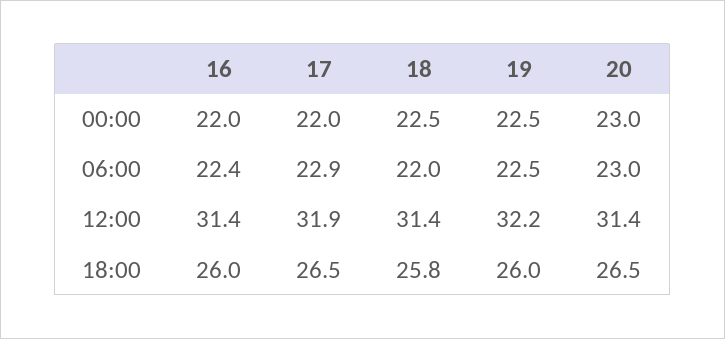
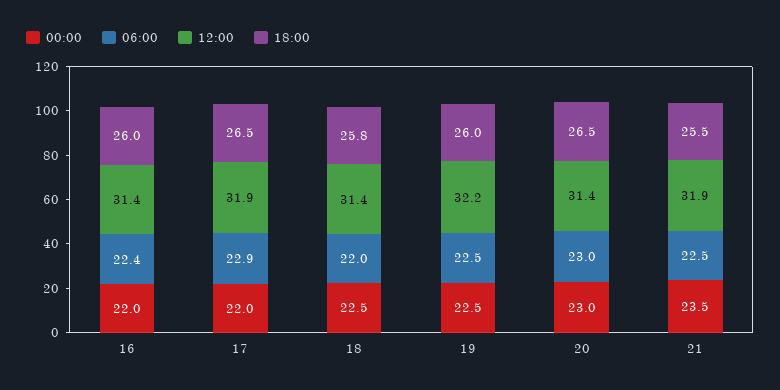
00:00, 21: none -> 23.5
06:00, 21: none -> 22.5
12:00, 21: none -> 31.9
18:00, 21: none -> 25.5

